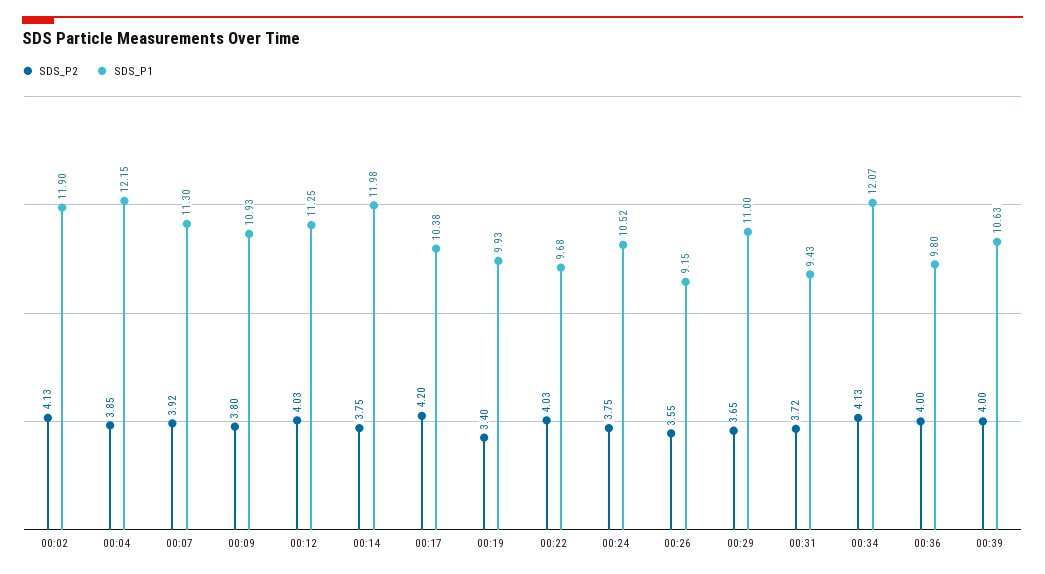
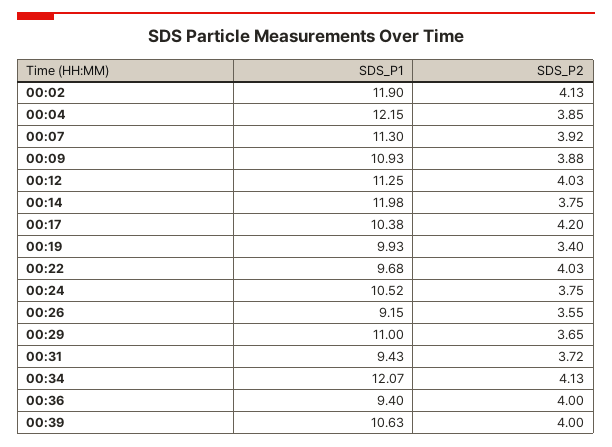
SDS_P2, 00:09: 3.8 -> 3.88
SDS_P1, 00:36: 9.8 -> 9.4

